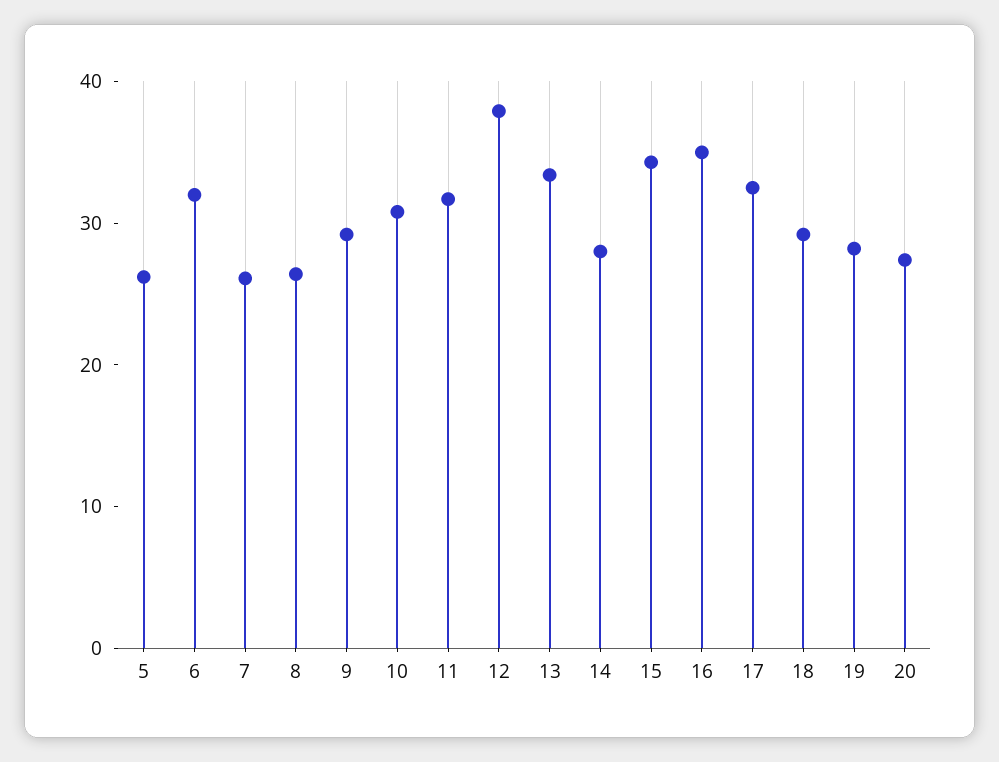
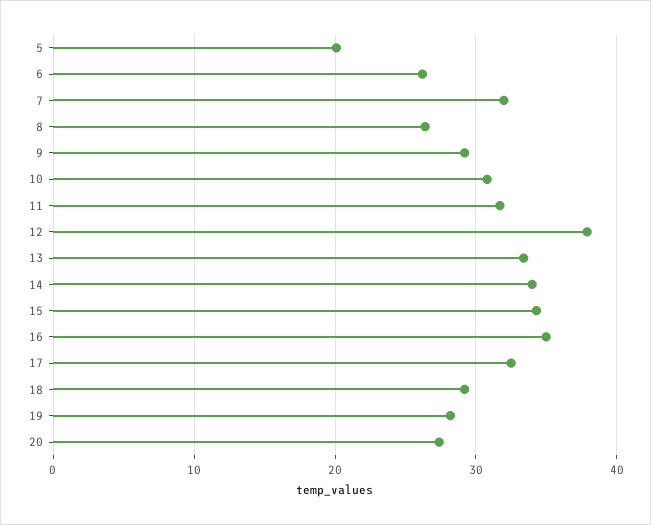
5: 26 -> 20
6: 32 -> 26
7: 26 -> 32
14: 28 -> 34

